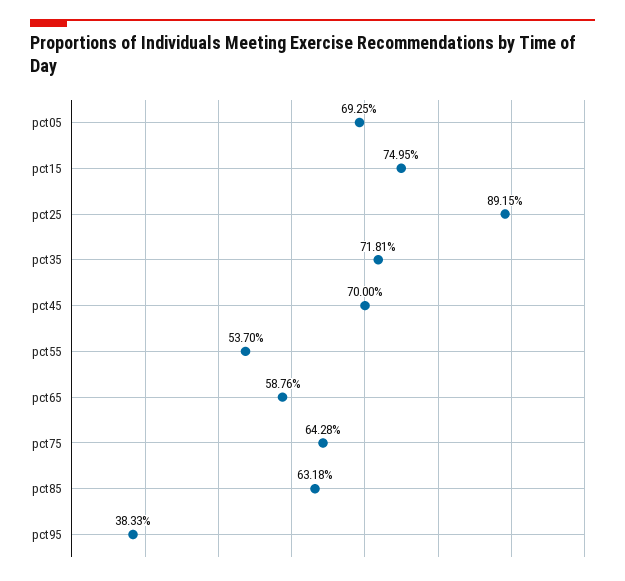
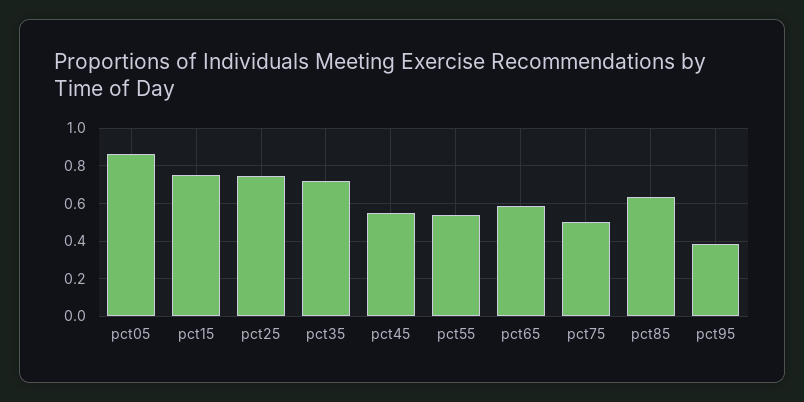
pct05: 0.6925 -> 0.85
pct25: 0.8915 -> 0.75
pct45: 0.7 -> 0.55
pct75: 0.6428 -> 0.5

